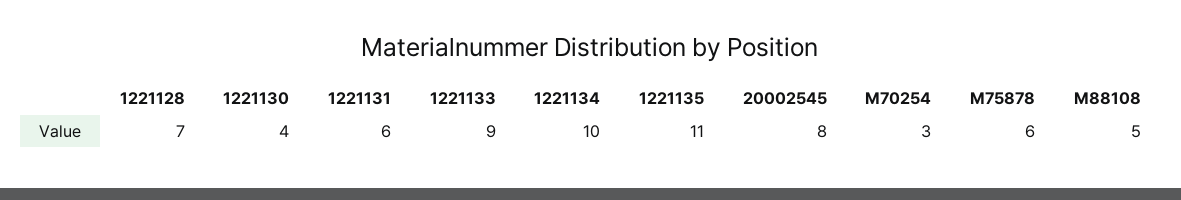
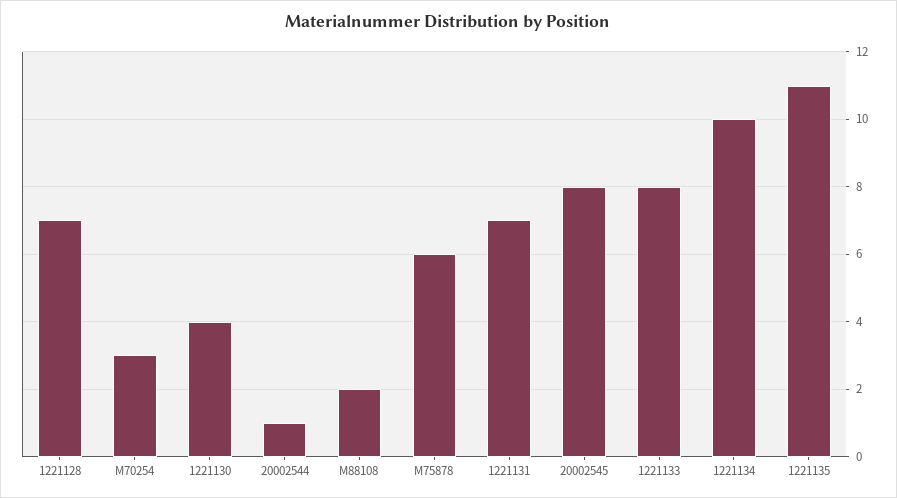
1221131: 6 -> 7
1221133: 9 -> 8
M88108: 5 -> 2
20002544: none -> 1

